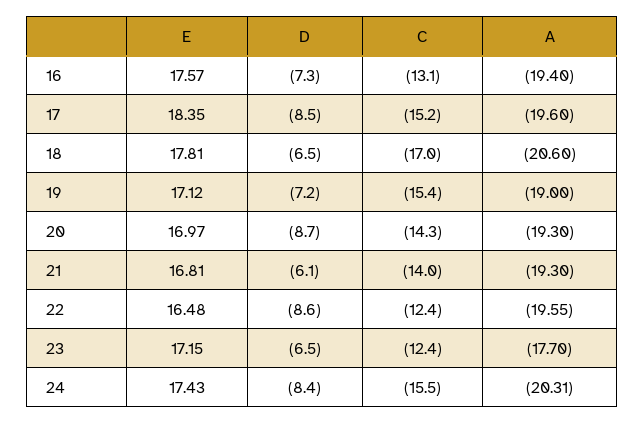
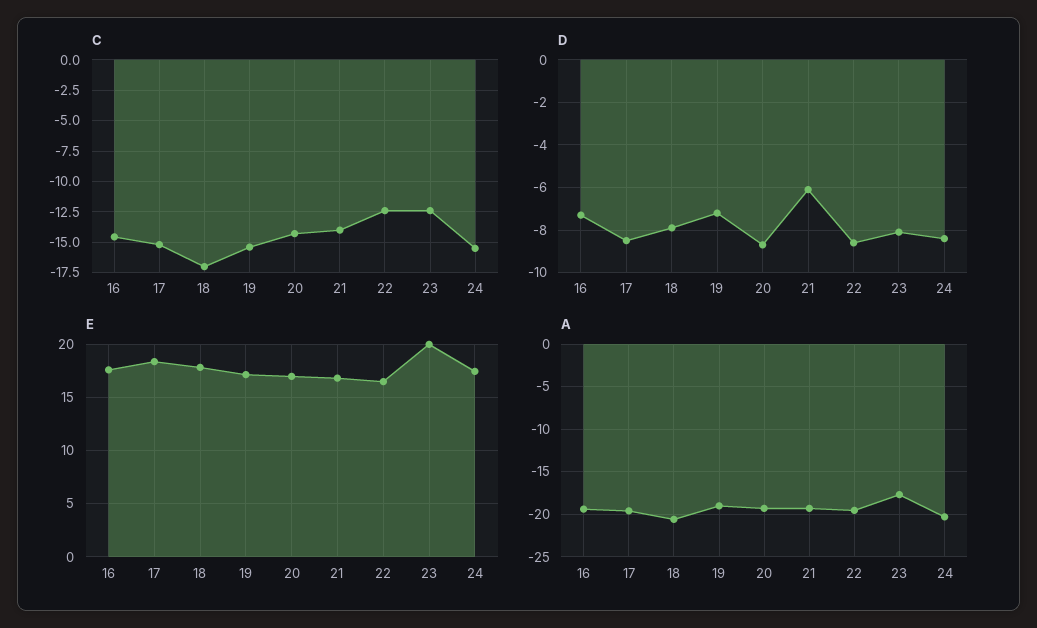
C, 16: -13.1 -> -14.5
D, 18: -6.5 -> -8
E, 23: 17.15 -> 20
D, 23: -6.5 -> -8

